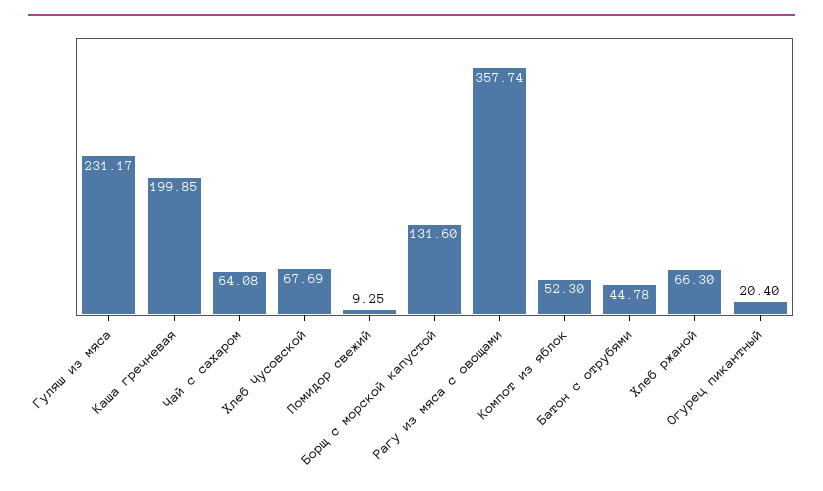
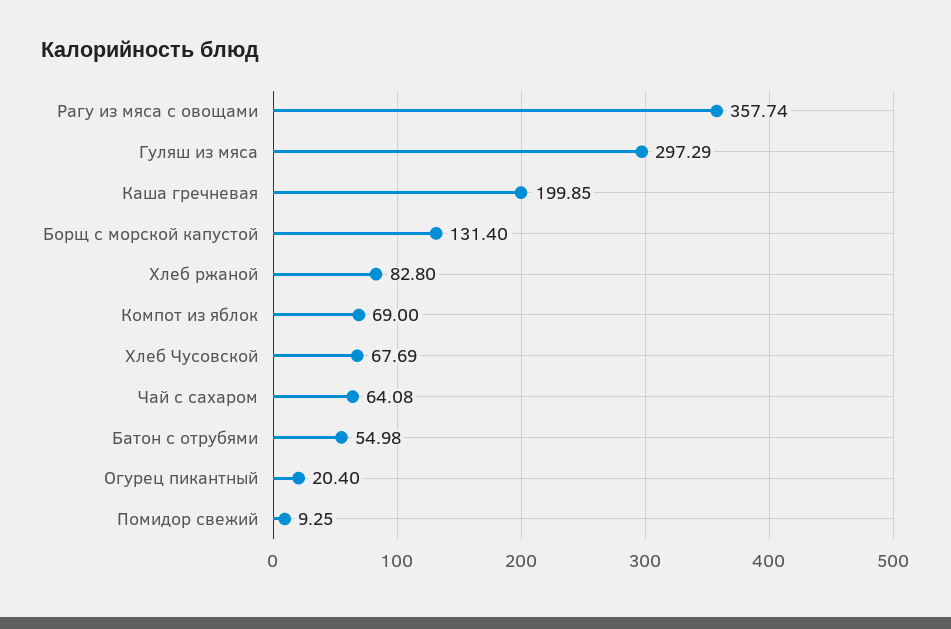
Гуляш из мяса: 231.17 -> 297.29
Борщ с морской капустой: 131.6 -> 131.4
Компот из яблок: 52.3 -> 69
Батон с отрубями: 44.78 -> 54.98
Хлеб ржаной: 66.3 -> 82.8

